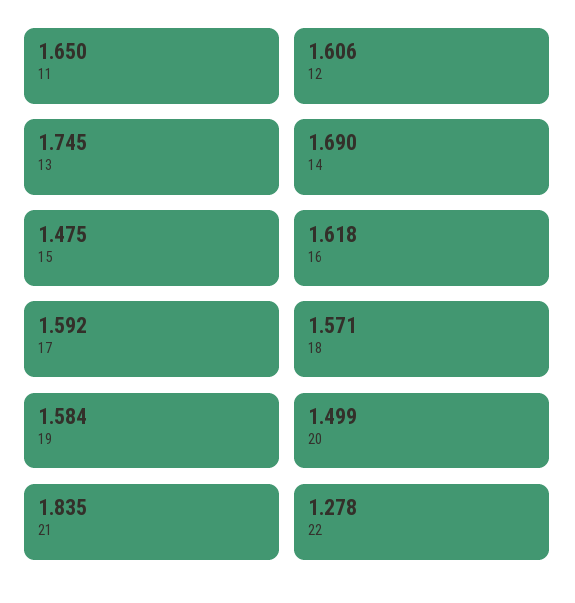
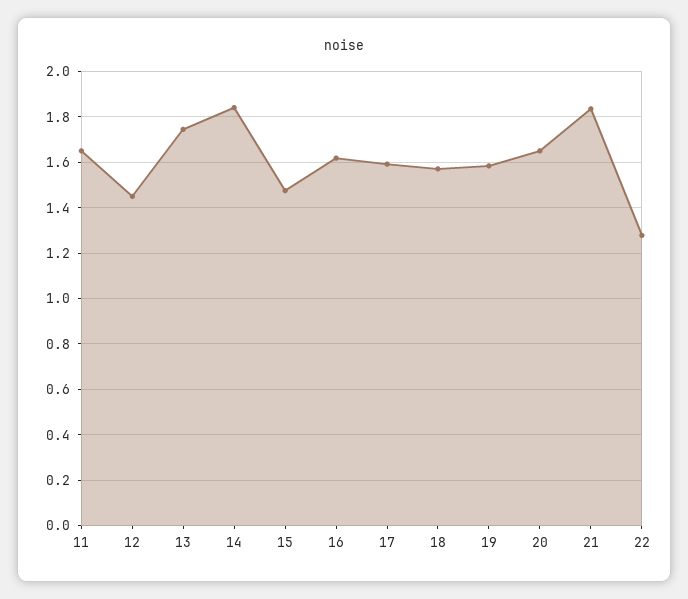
12: 1.606 -> 1.45
14: 1.69 -> 1.85
20: 1.499 -> 1.65

